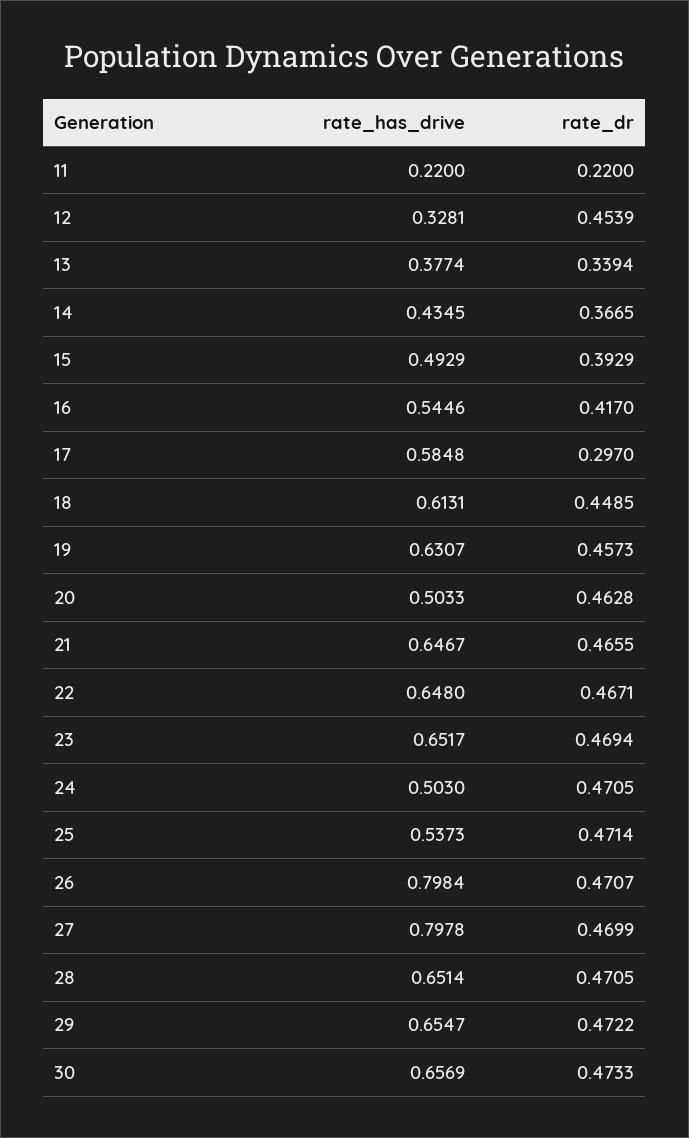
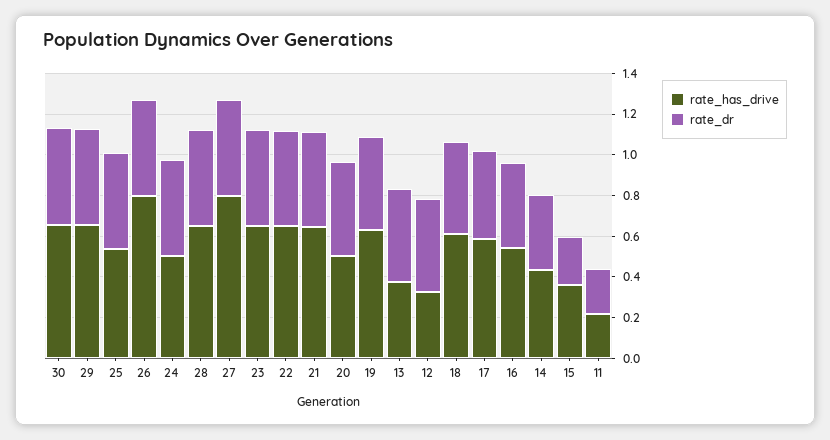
rate_dr, 13: 0.3394 -> 0.45
rate_has_drive, 15: 0.4929 -> 0.35
rate_dr, 15: 0.3929 -> 0.25
rate_dr, 17: 0.297 -> 0.45

